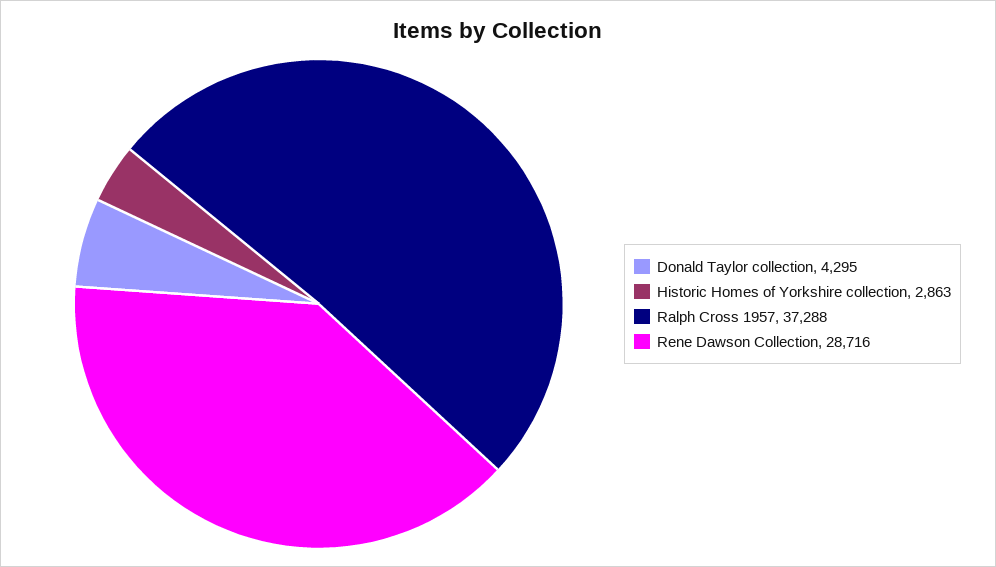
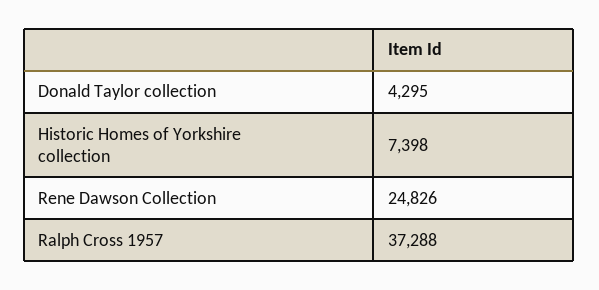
Historic Homes of Yorkshire collection: 2863 -> 7398
Rene Dawson Collection: 28716 -> 24826

